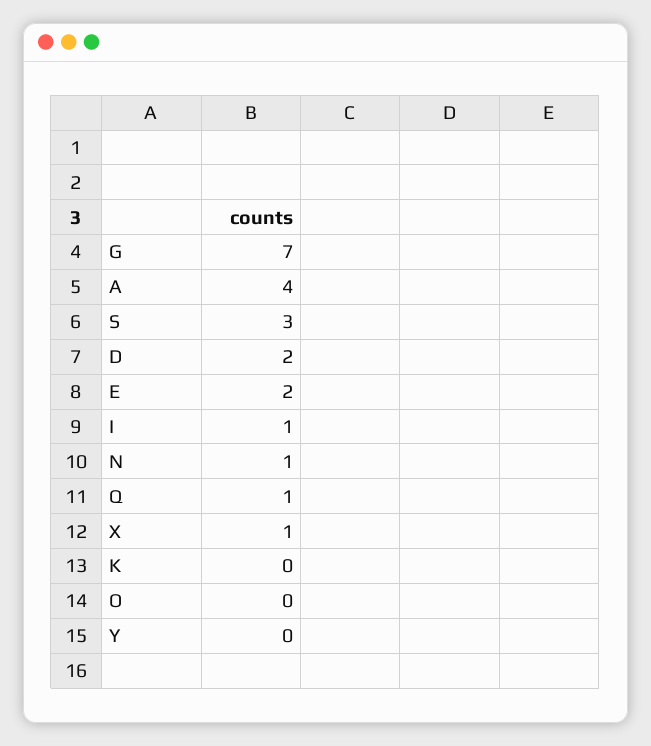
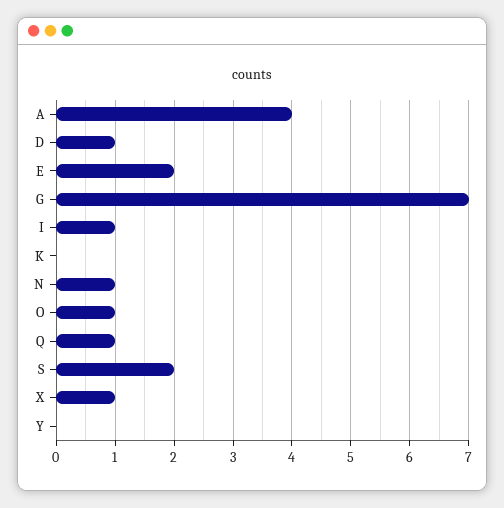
S: 3 -> 2
D: 2 -> 1
O: 0 -> 1

